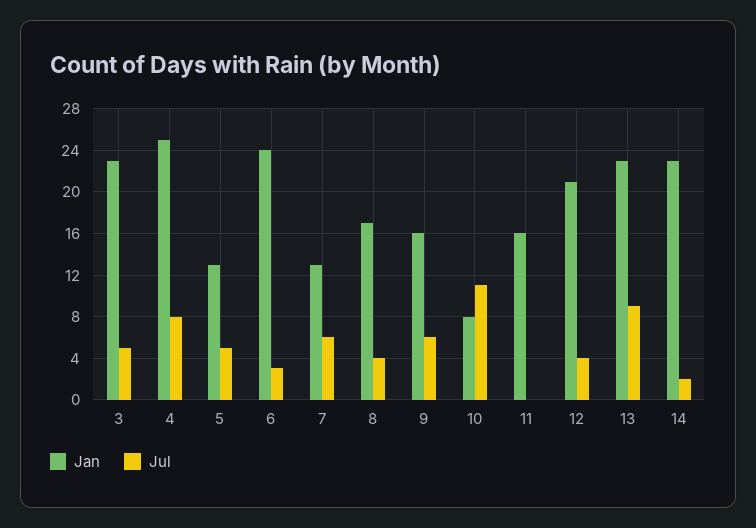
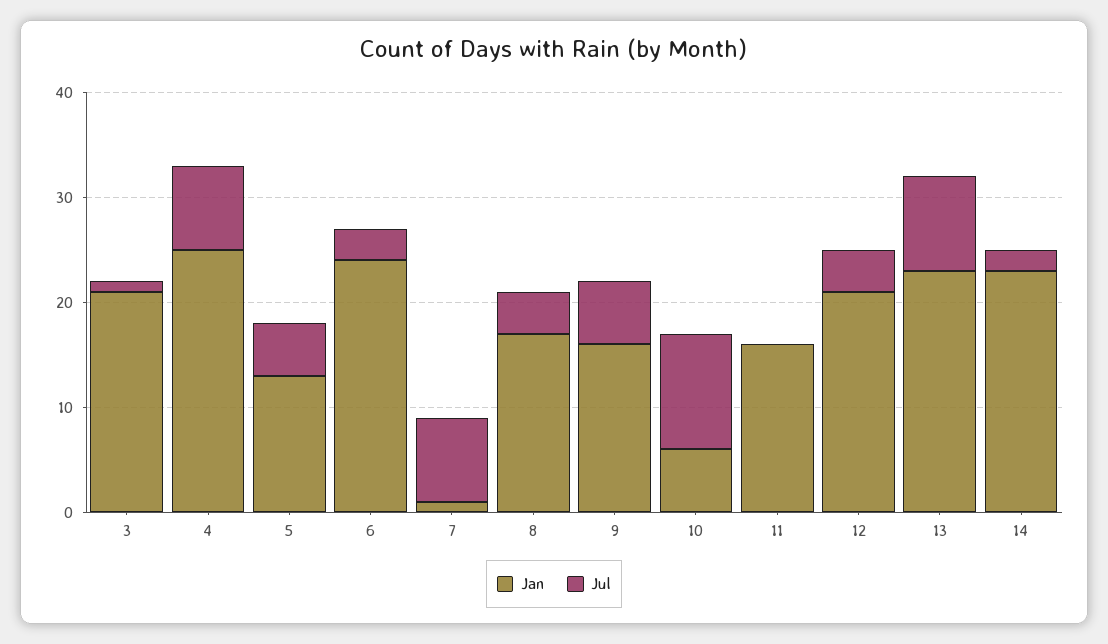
Jan, 3: 23 -> 21
Jul, 3: 5 -> 1
Jan, 7: 13 -> 1
Jul, 7: 6 -> 8
Jan, 10: 8 -> 6

